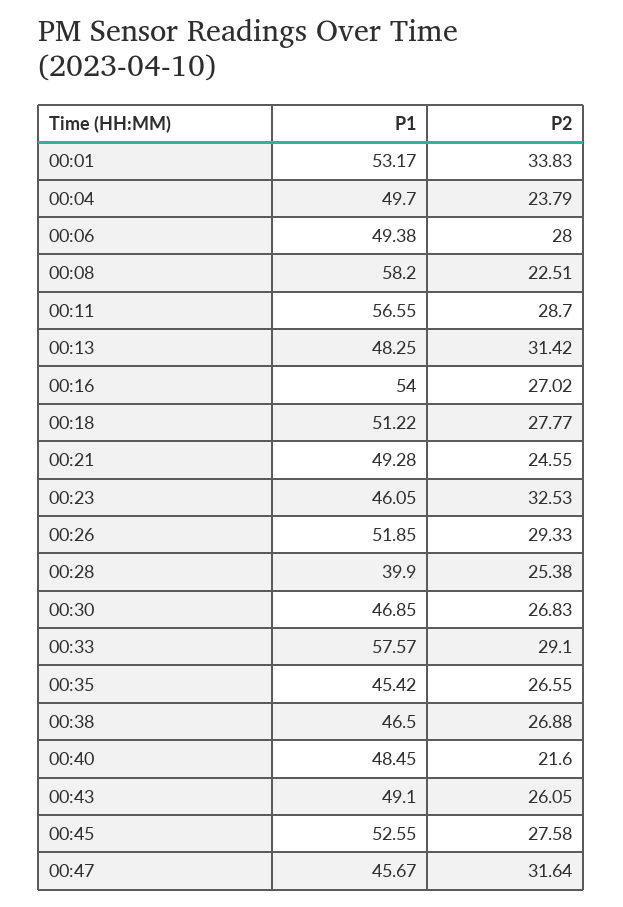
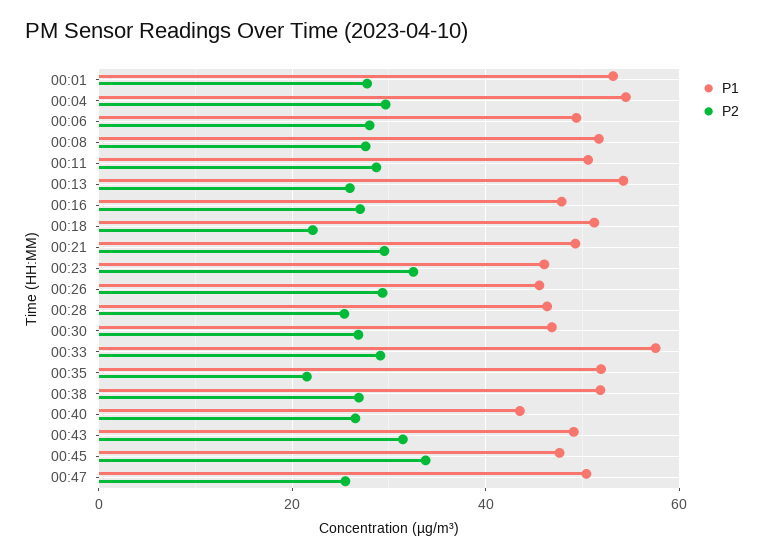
P2, 00:01: 33.83 -> 28
P1, 00:04: 49.7 -> 54
P2, 00:04: 23.79 -> 30
P1, 00:08: 58.2 -> 52
P2, 00:08: 22.51 -> 28
P1, 00:11: 56.55 -> 50
P1, 00:13: 48.25 -> 54
P2, 00:13: 31.42 -> 26
P1, 00:16: 54 -> 48
P2, 00:18: 27.77 -> 22
P2, 00:21: 24.55 -> 30
P1, 00:26: 51.85 -> 46
P1, 00:28: 39.9 -> 46
P1, 00:35: 45.42 -> 52
P2, 00:35: 26.55 -> 22
P1, 00:38: 46.5 -> 52
P1, 00:40: 48.45 -> 44
P2, 00:40: 21.6 -> 26
P2, 00:43: 26.05 -> 32
P1, 00:45: 52.55 -> 48
P2, 00:45: 27.58 -> 34
P1, 00:47: 45.67 -> 50
P2, 00:47: 31.64 -> 26

